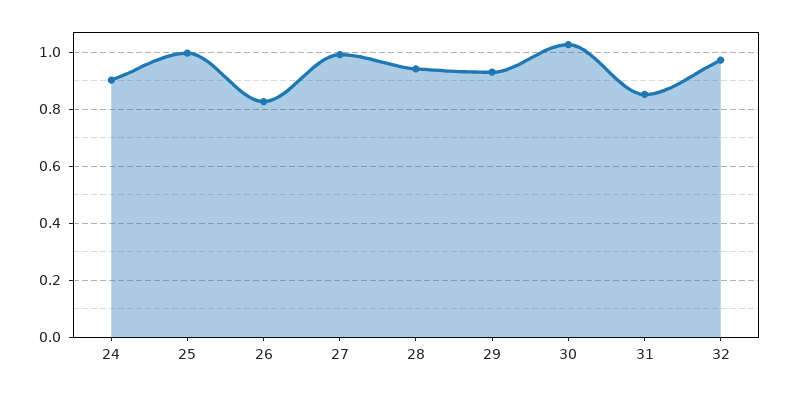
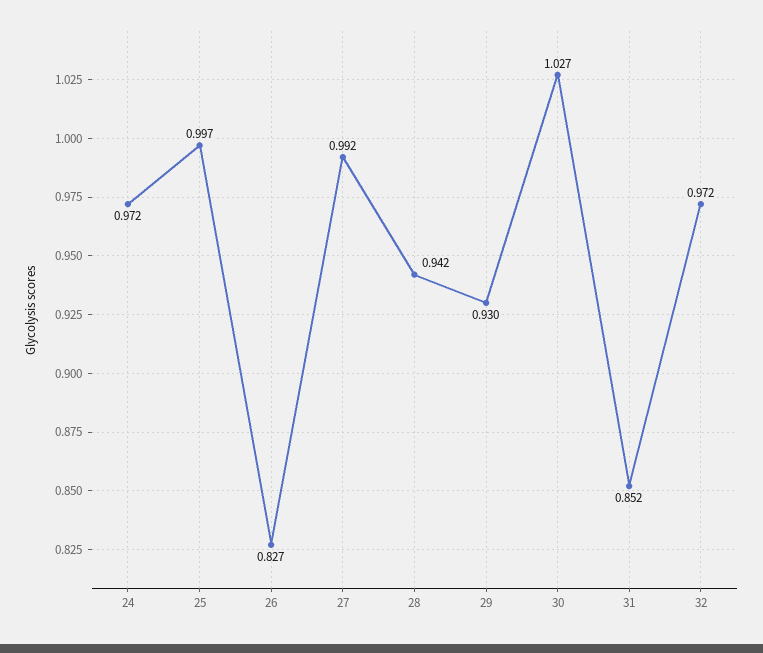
24: 0.9 -> 0.972

